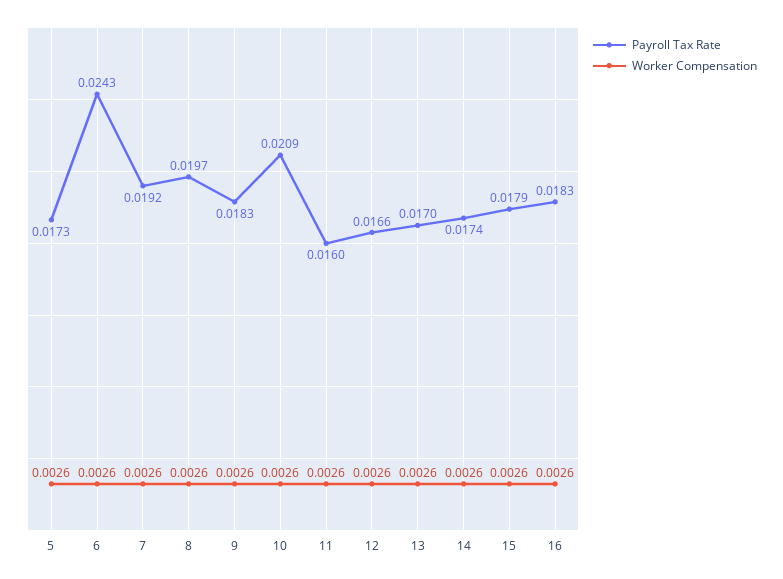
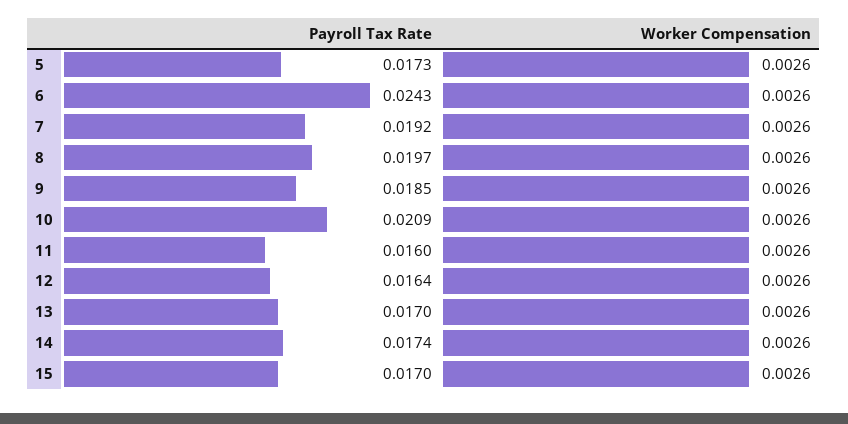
Payroll Tax Rate, 9: 0.0183 -> 0.0185
Payroll Tax Rate, 12: 0.0166 -> 0.0164
Payroll Tax Rate, 15: 0.0179 -> 0.017
Payroll Tax Rate, 16: 0.0183 -> none
Worker Compensation, 16: 0.0026 -> none

